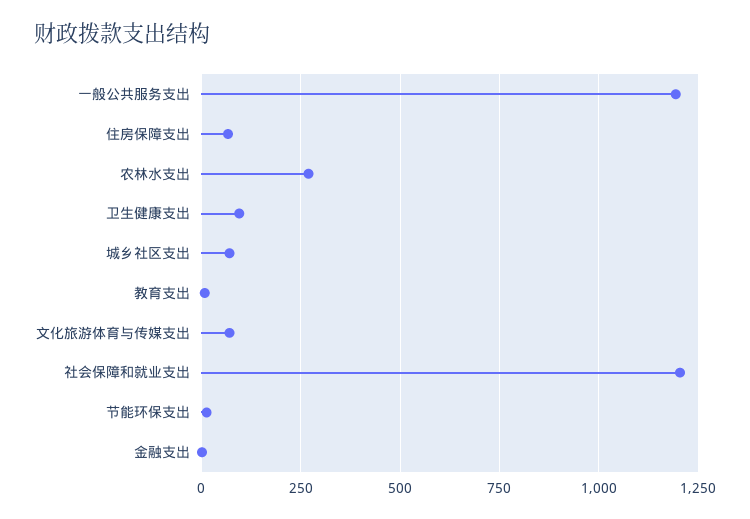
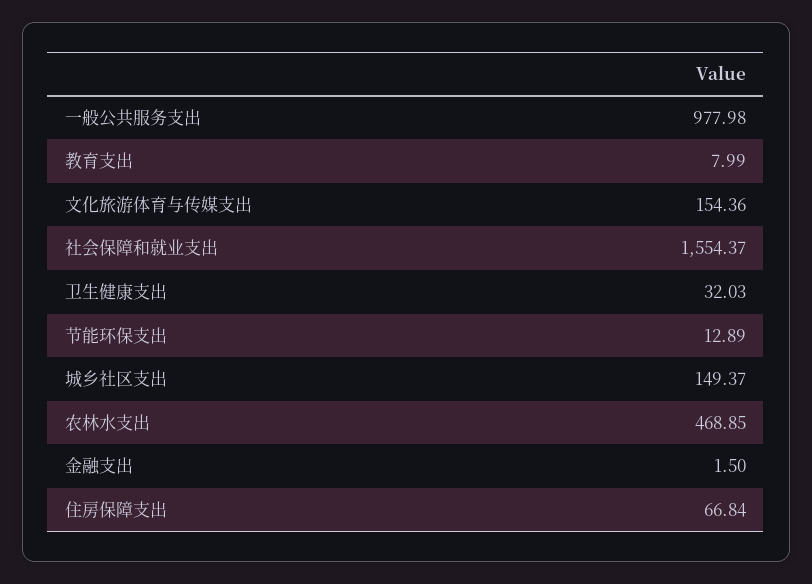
一般公共服务支出: 1200 -> 977.98
农林水支出: 275 -> 468.85
卫生健康支出: 100 -> 32.03
城乡社区支出: 75 -> 149.37
文化旅游体育与传媒支出: 75 -> 154.36
社会保障和就业支出: 1200 -> 1554.37

